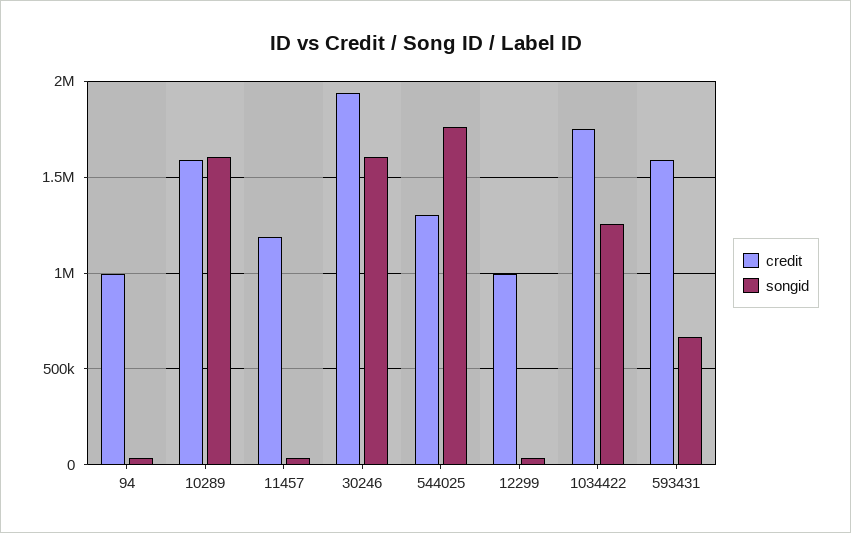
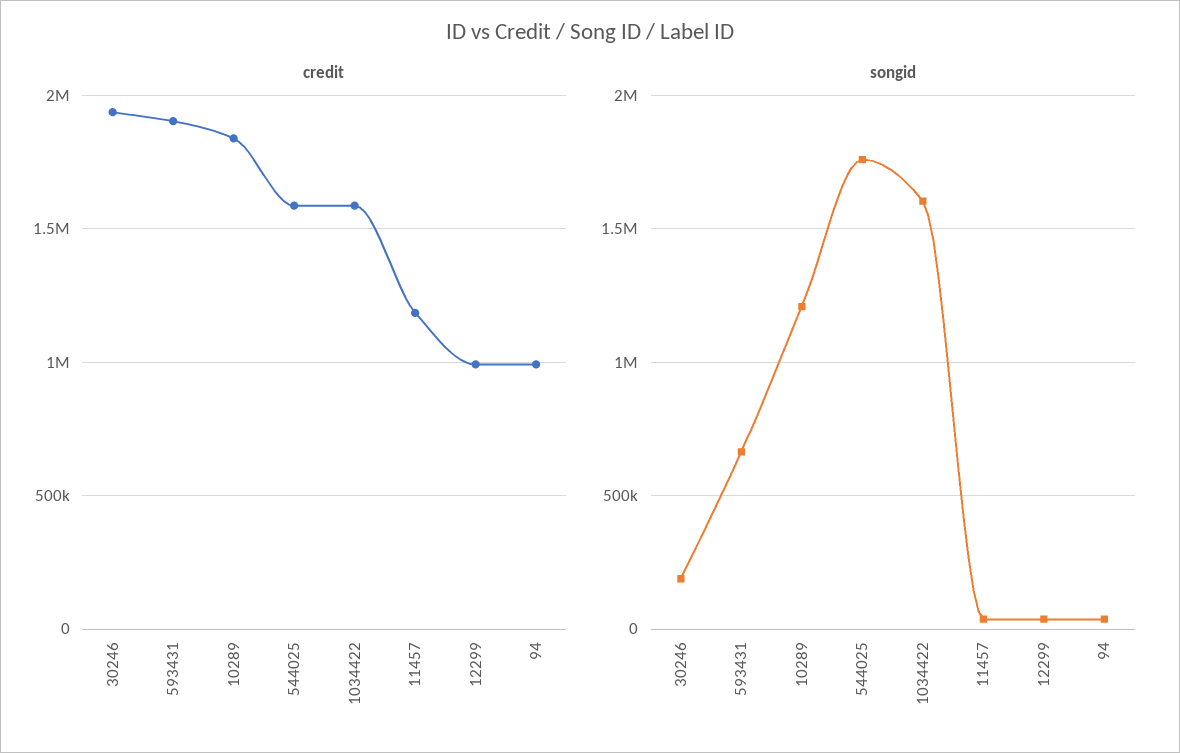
credit, 10289: 1600000 -> 1850000
songid, 10289: 1600000 -> 1200000
songid, 30246: 1600000 -> 200000
credit, 544025: 1300000 -> 1600000
credit, 1034422: 1750000 -> 1600000
songid, 1034422: 1250000 -> 1600000
credit, 593431: 1600000 -> 1900000

